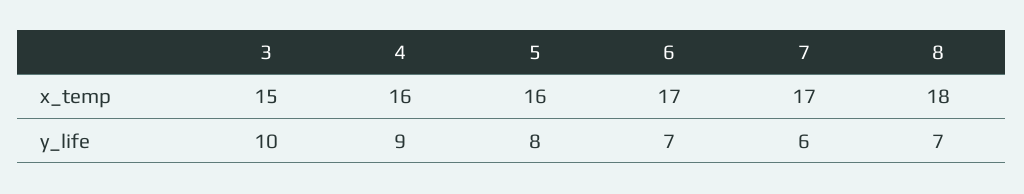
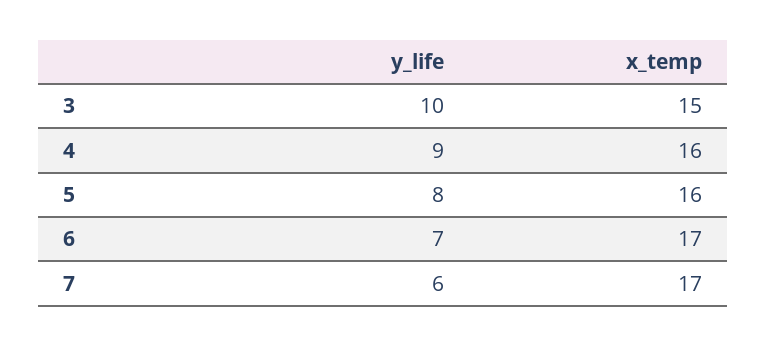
8, x_temp: 18 -> none
8, y_life: 7 -> none

